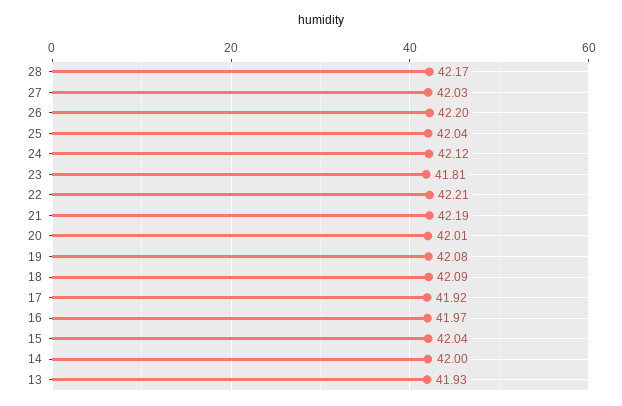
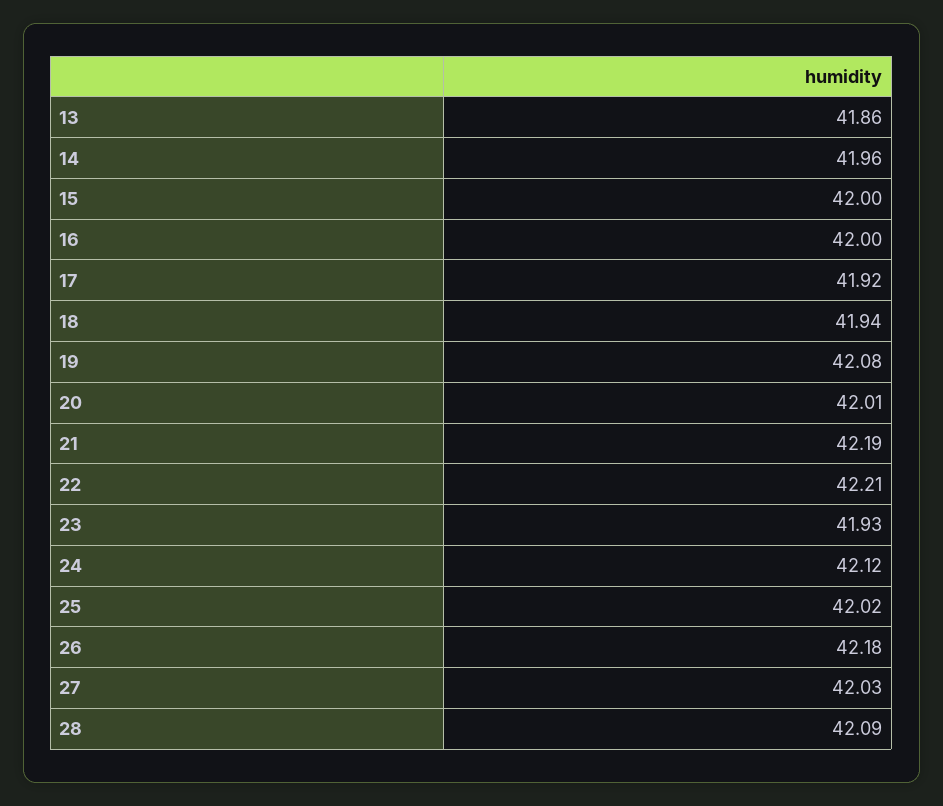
28: 42.17 -> 42.09
26: 42.2 -> 42.18
25: 42.04 -> 42.02
23: 41.81 -> 41.93
18: 42.09 -> 41.94
16: 41.97 -> 42
15: 42.04 -> 42
14: 42 -> 41.96
13: 41.93 -> 41.86

